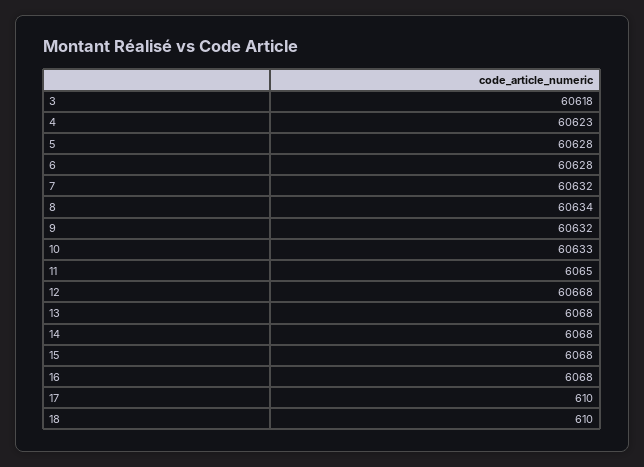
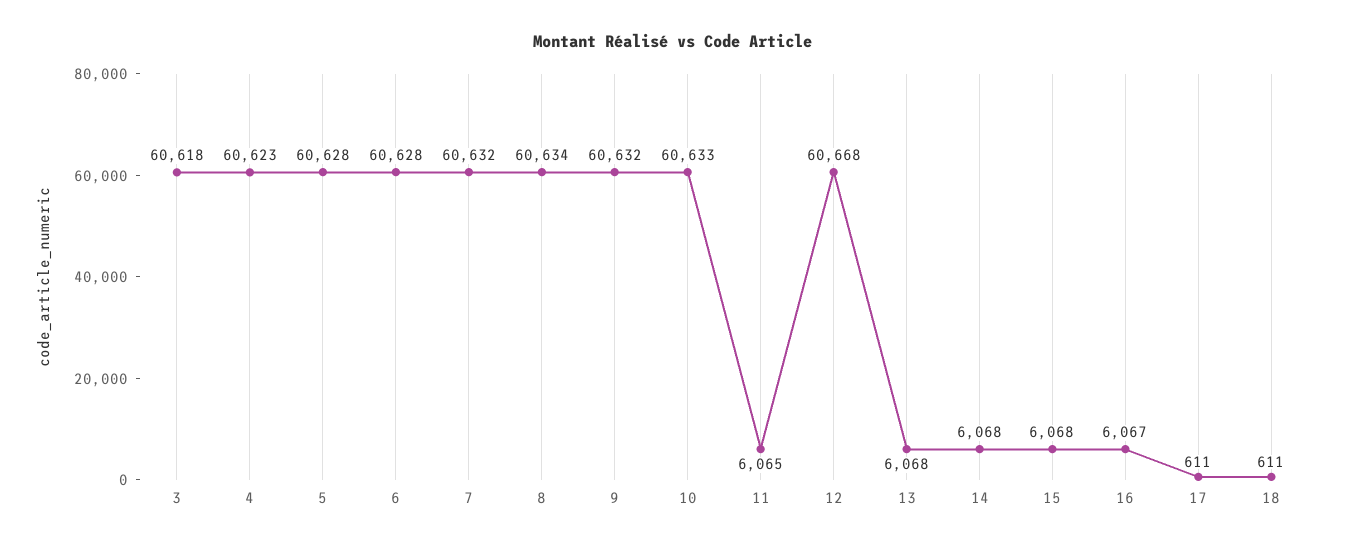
16: 6068 -> 6067
17: 610 -> 611
18: 610 -> 611

